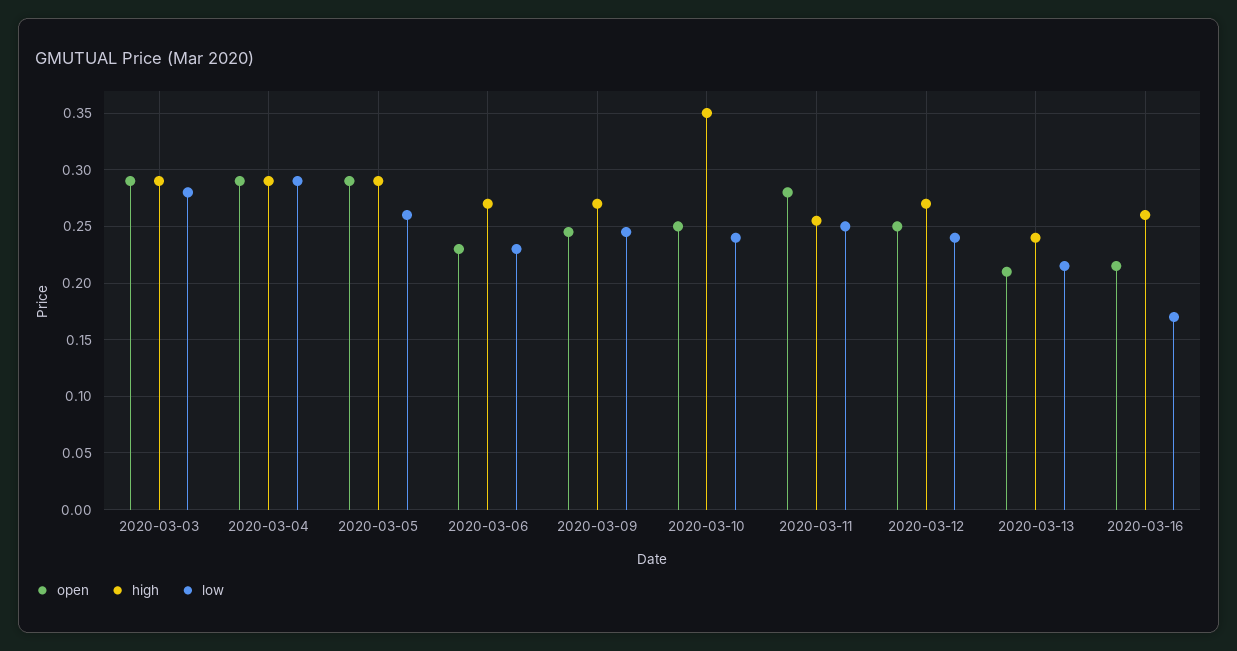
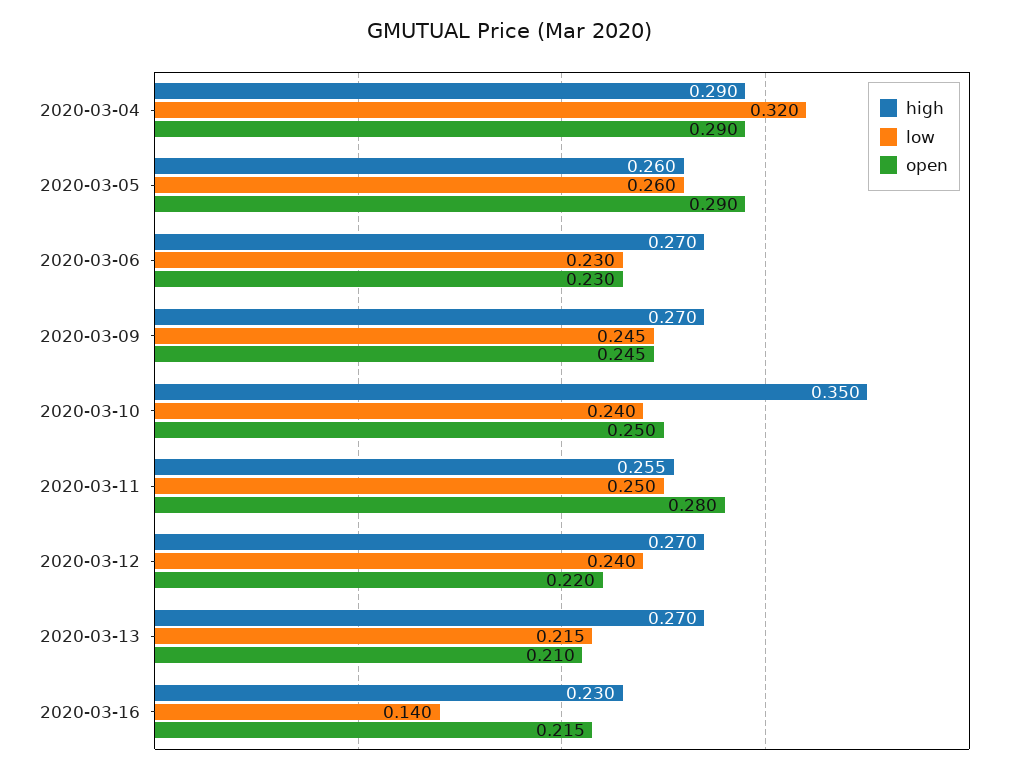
open, 2020-03-03: 0.29 -> none
high, 2020-03-03: 0.29 -> none
low, 2020-03-03: 0.28 -> none
low, 2020-03-04: 0.29 -> 0.32
high, 2020-03-05: 0.29 -> 0.26
open, 2020-03-12: 0.25 -> 0.22
high, 2020-03-13: 0.24 -> 0.27
high, 2020-03-16: 0.26 -> 0.23
low, 2020-03-16: 0.17 -> 0.14

